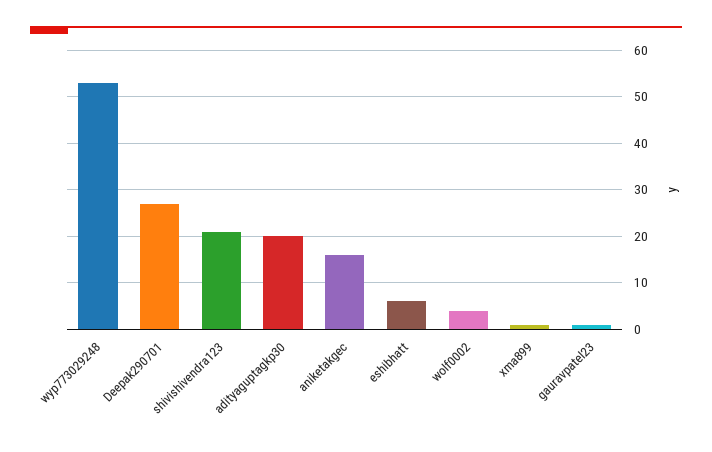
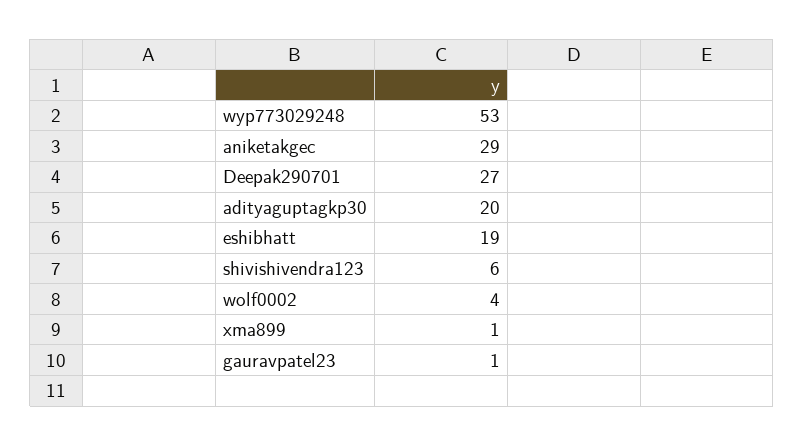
shivishivendra123: 20 -> 6
aniketakgec: 15 -> 29
eshibhatt: 5 -> 19

